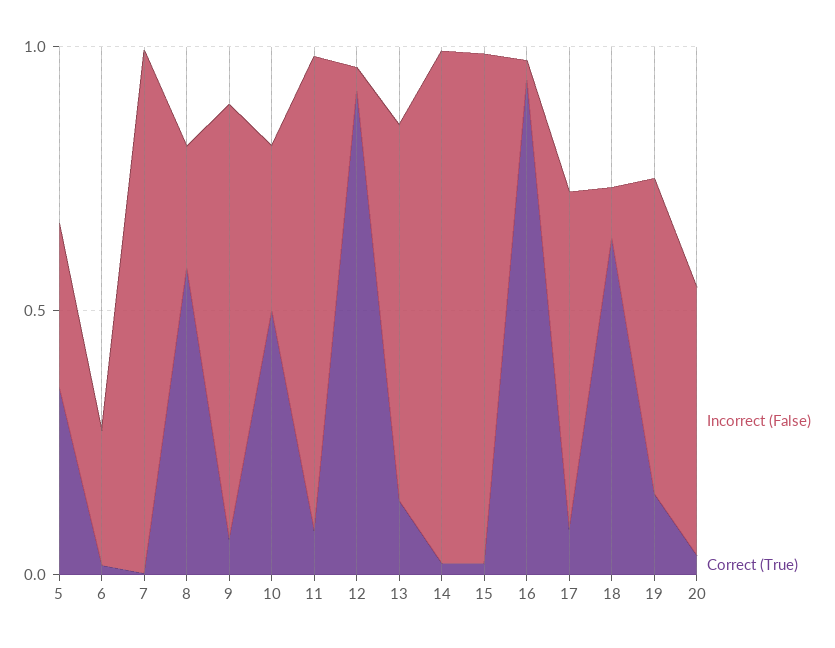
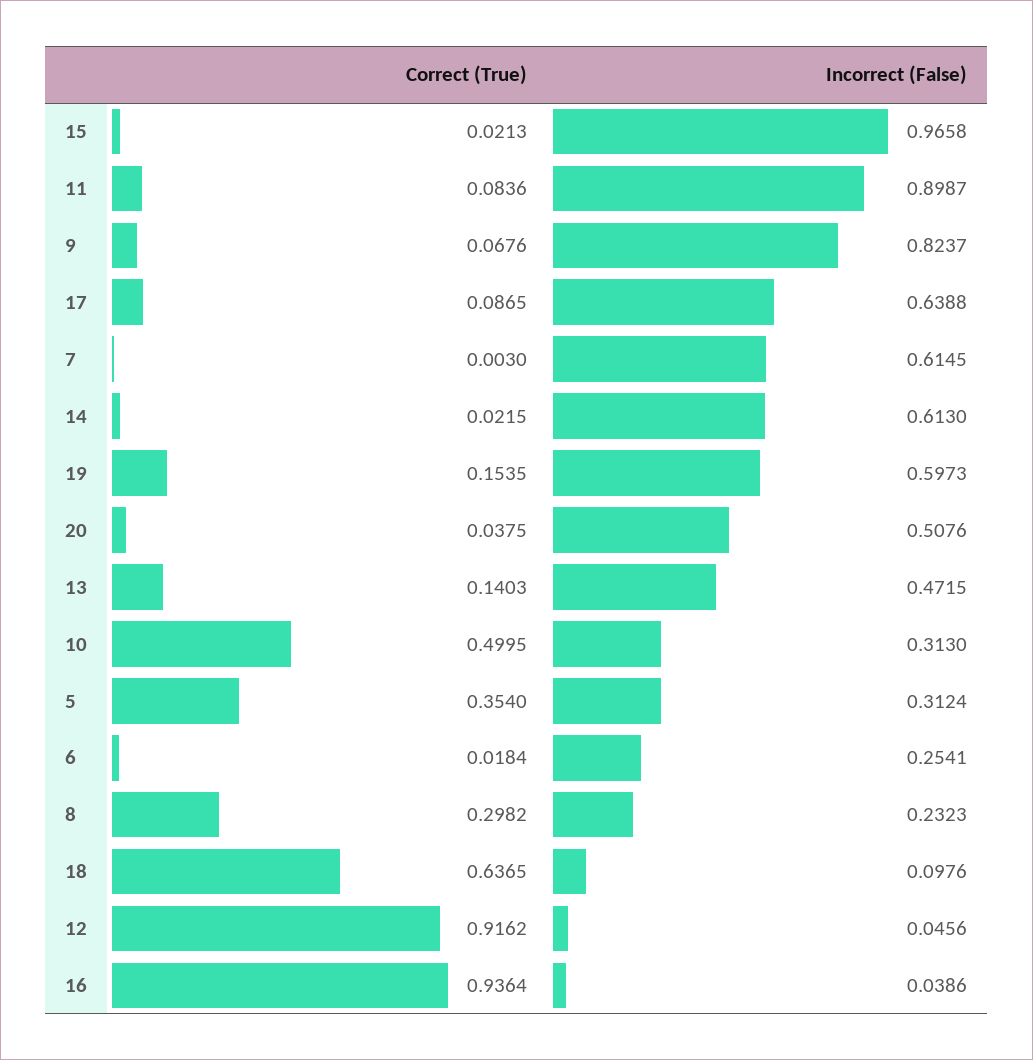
Incorrect (False), 7: 1 -> 0.6145
Correct (True), 8: 0.6 -> 0.2982
Incorrect (False), 13: 0.7 -> 0.4715
Incorrect (False), 14: 1 -> 0.613

